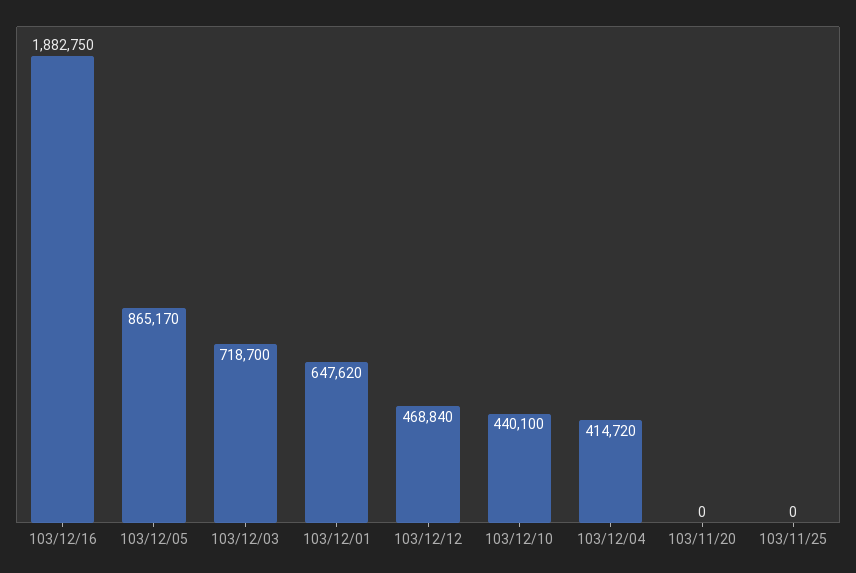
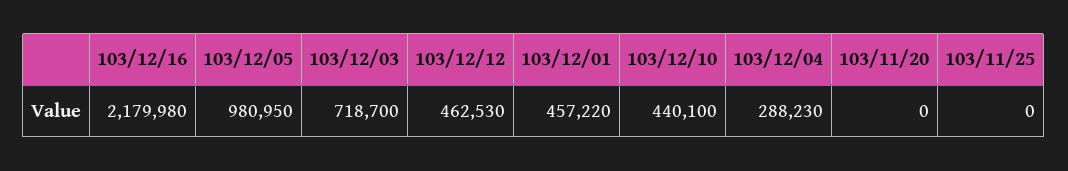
103/12/16: 1882750 -> 2179980
103/12/05: 865170 -> 980950
103/12/01: 647620 -> 457220
103/12/12: 468840 -> 462530
103/12/04: 414720 -> 288230

